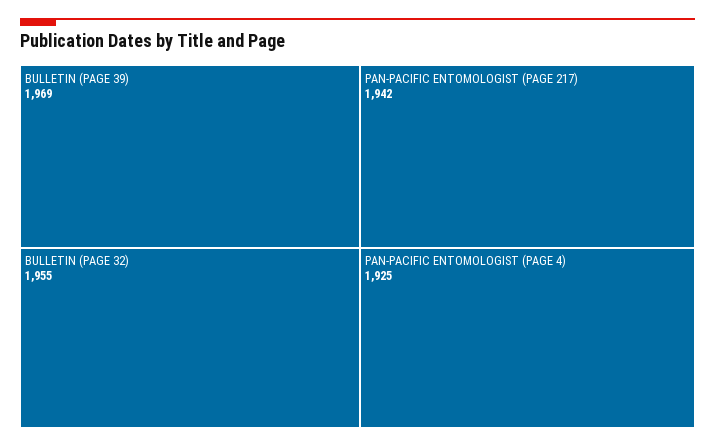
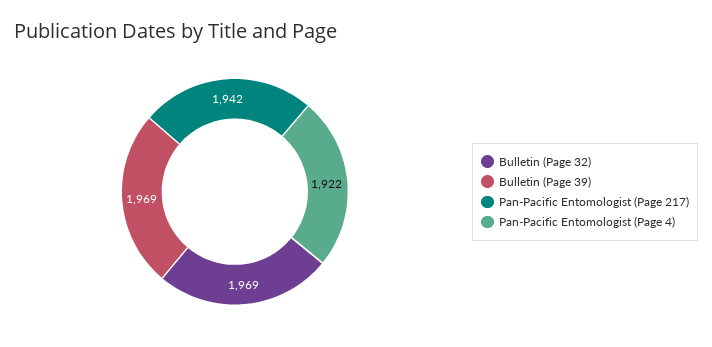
BULLETIN (PAGE 32): 1955 -> 1969
PAN-PACIFIC ENTOMOLOGIST (PAGE 4): 1925 -> 1922

